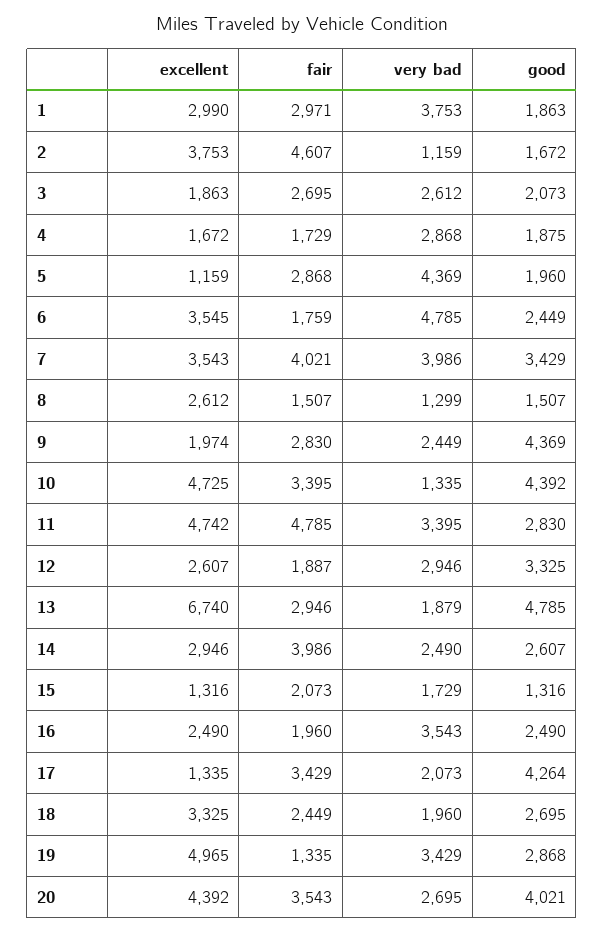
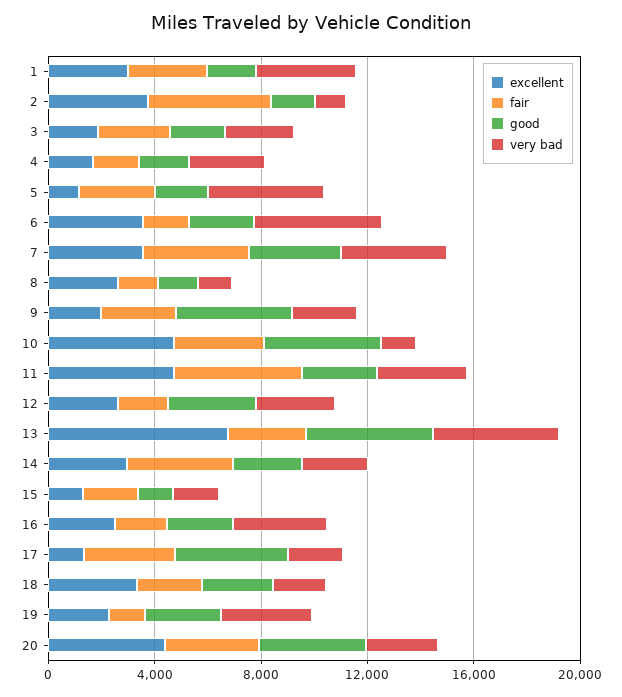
very bad, 13: 1879 -> 5000
excellent, 19: 4965 -> 2000

